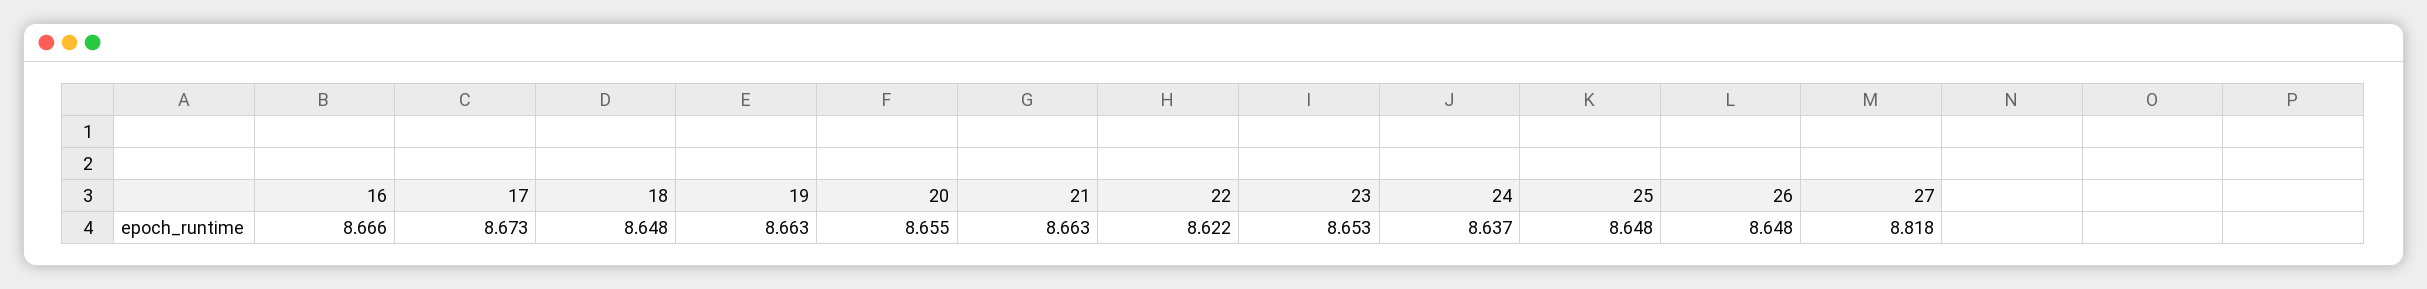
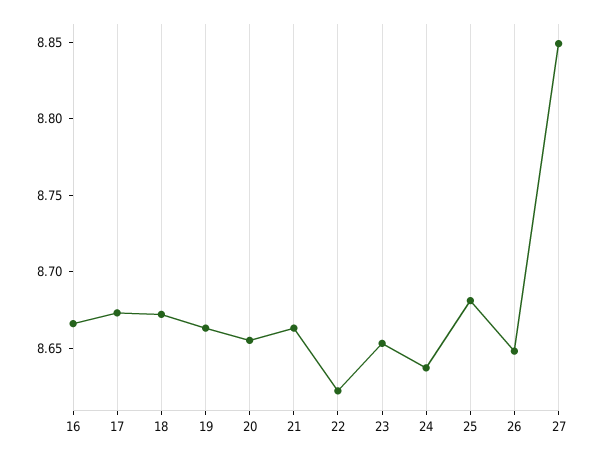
18: 8.648 -> 8.67
25: 8.648 -> 8.68
27: 8.818 -> 8.85

